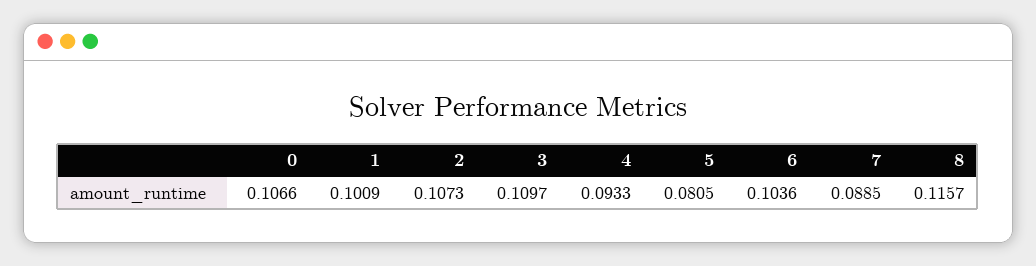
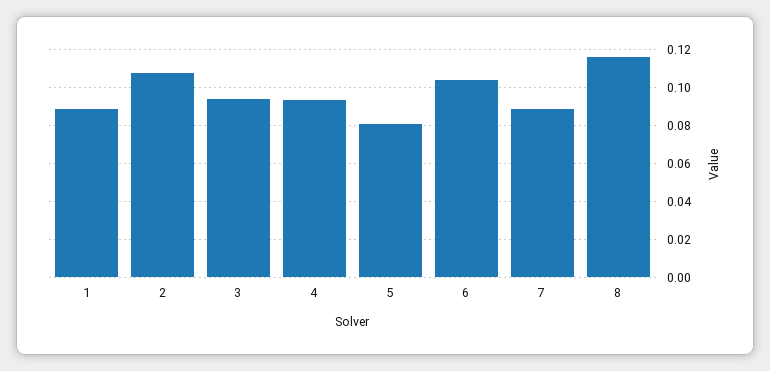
0: 0.1066 -> none
1: 0.1009 -> 0.09
3: 0.1097 -> 0.095

